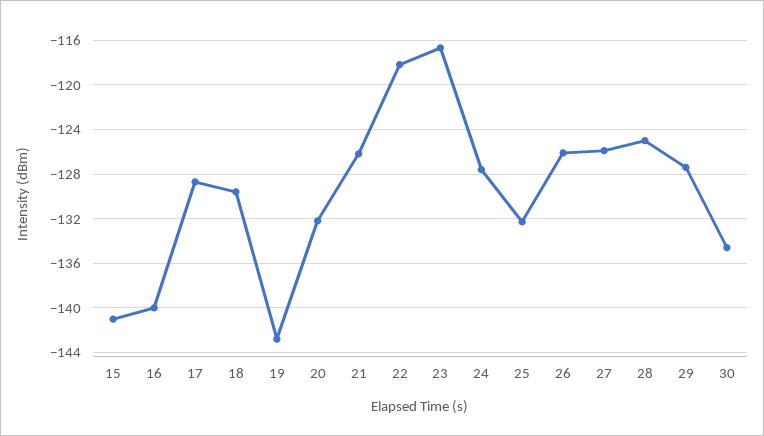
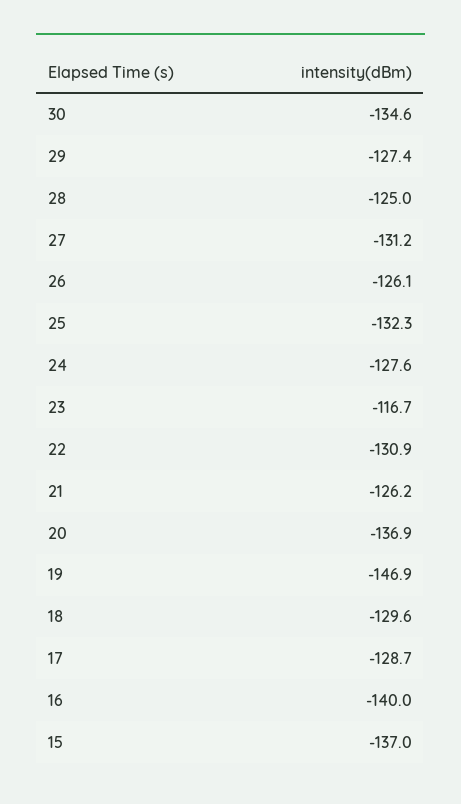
15: -141 -> -137
19: -143 -> -146.9
20: -132 -> -136.9
22: -118 -> -130.9
27: -126 -> -131.2

